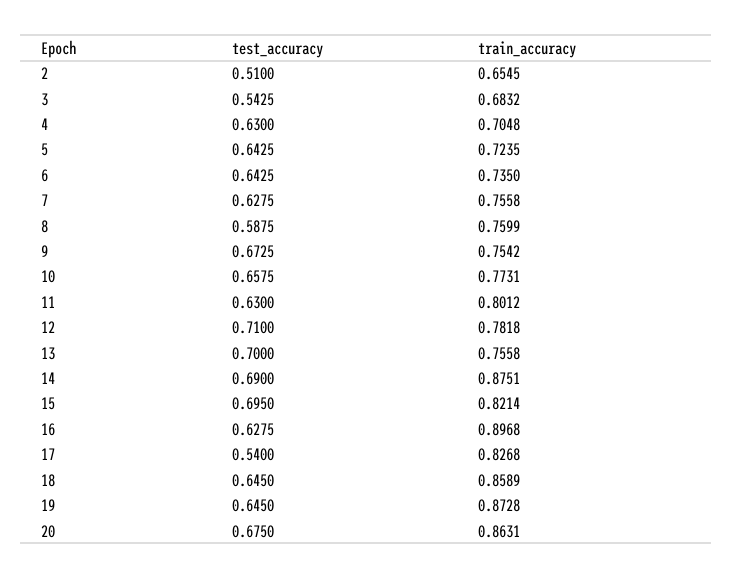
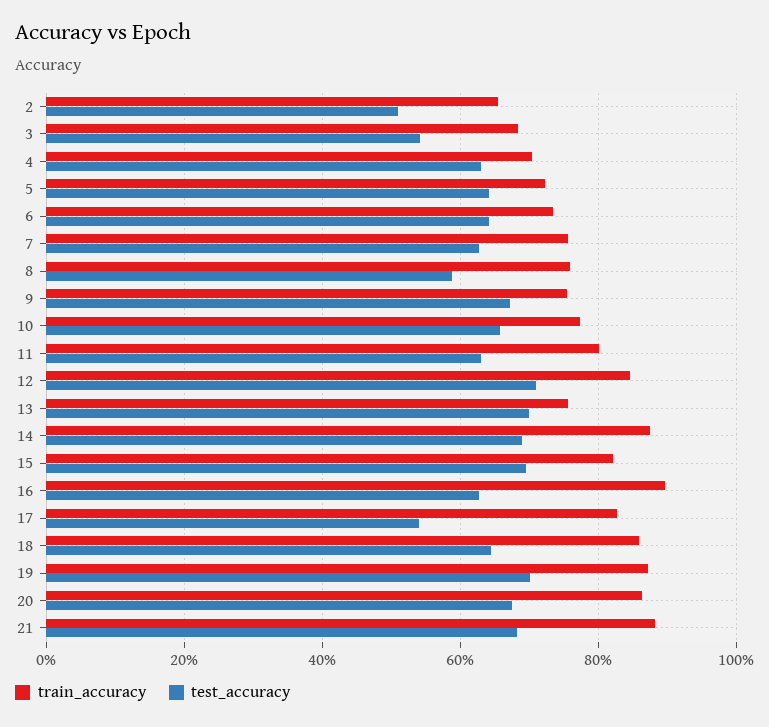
train_accuracy, 12: 0.7818 -> 0.84
test_accuracy, 19: 0.645 -> 0.7
train_accuracy, 21: none -> 0.88
test_accuracy, 21: none -> 0.68

